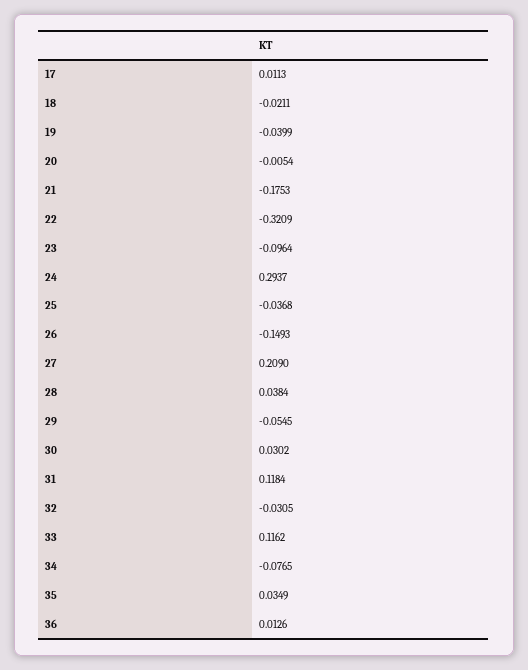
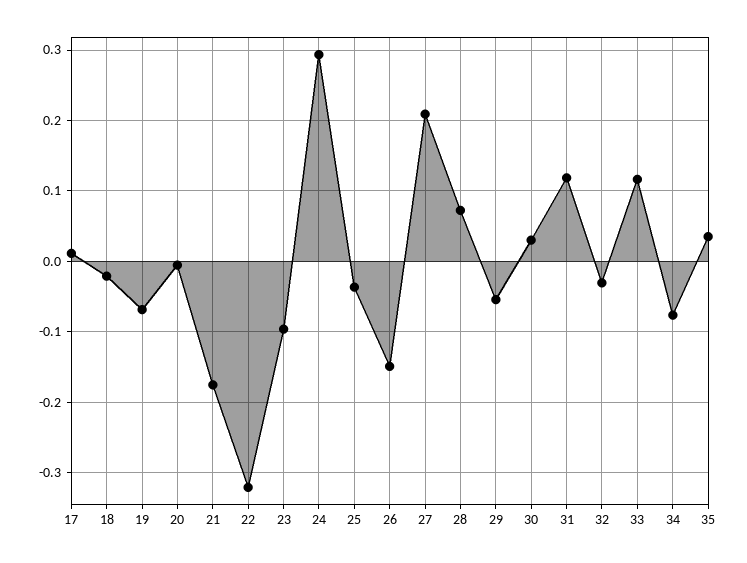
19: -0.0399 -> -0.07
28: 0.0384 -> 0.07
36: 0.0126 -> none

